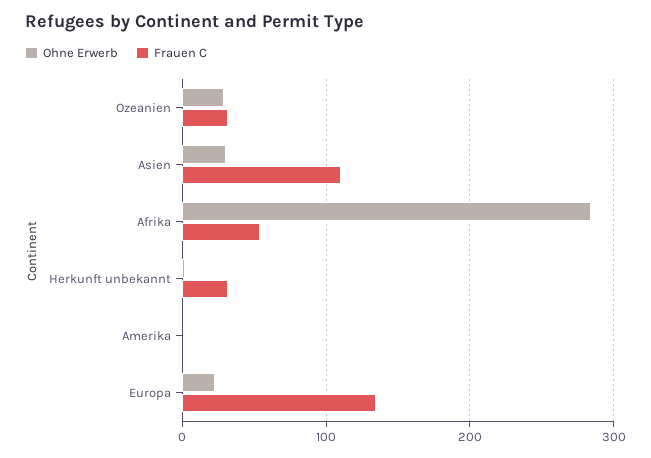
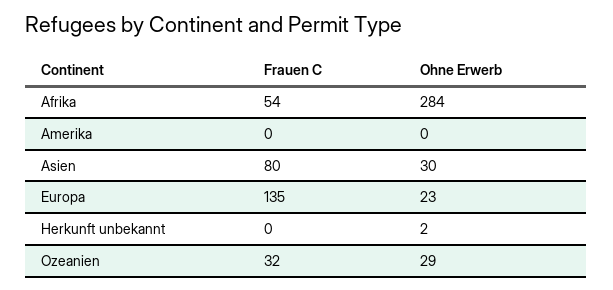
Frauen C, Asien: 110 -> 80
Frauen C, Herkunft unbekannt: 30 -> 0

